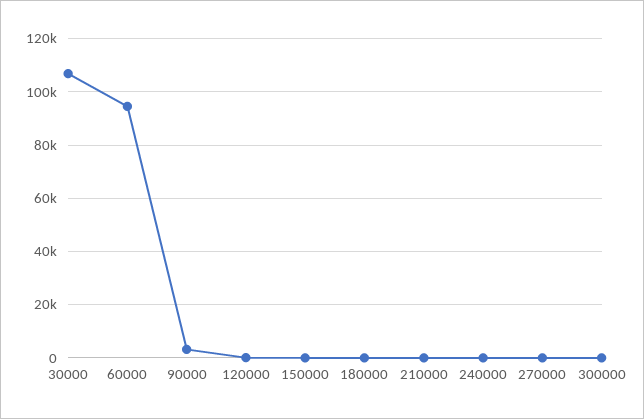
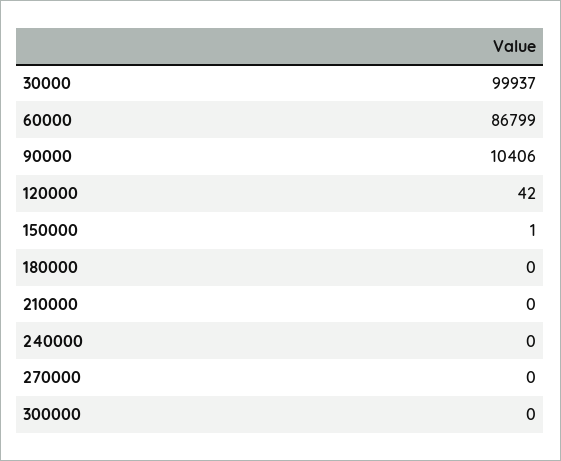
30000: 107500 -> 99937
60000: 95000 -> 86799
90000: 2500 -> 10406

